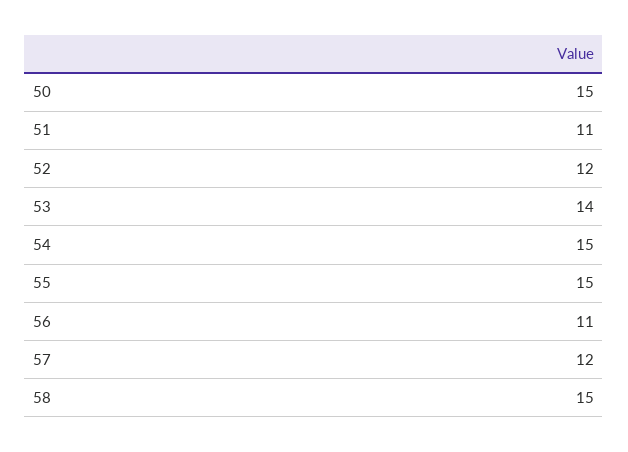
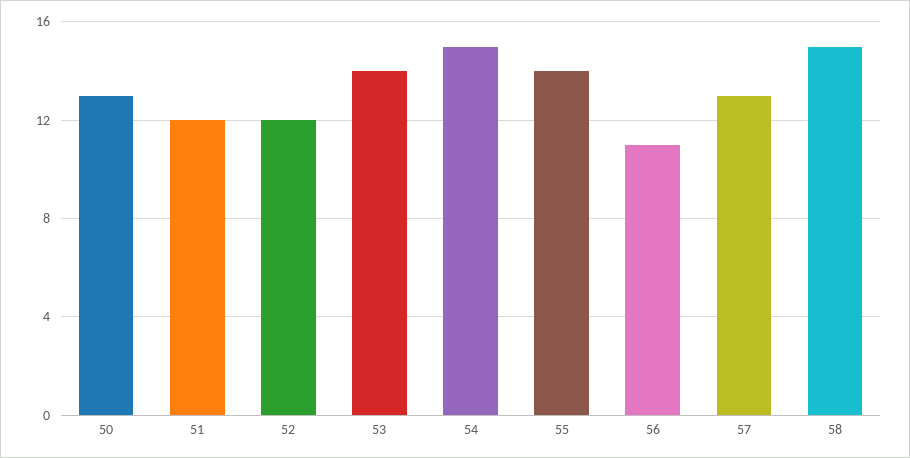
50: 15 -> 13
51: 11 -> 12
55: 15 -> 14
57: 12 -> 13

